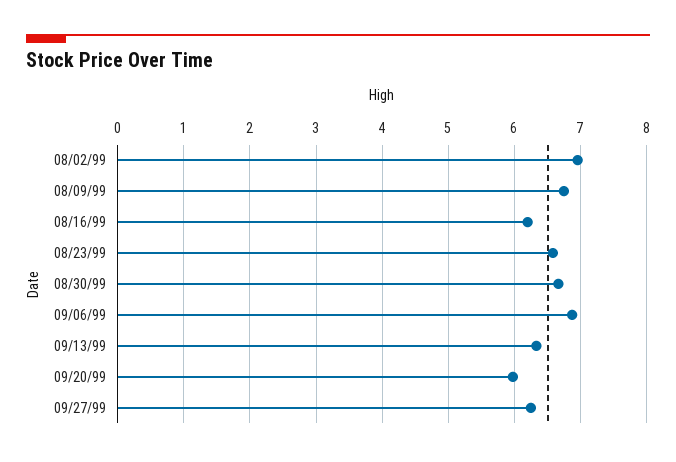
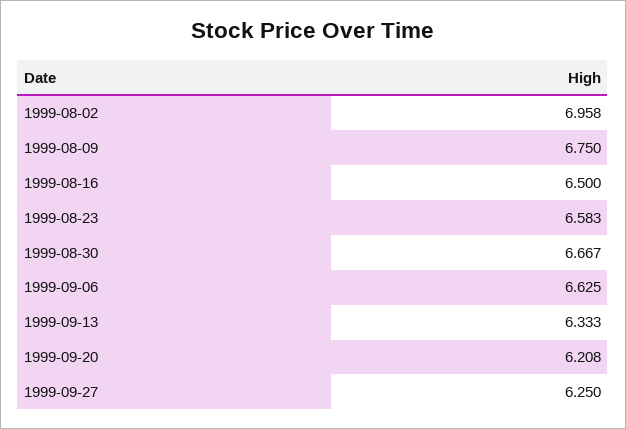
08/16/99: 6.2 -> 6.5
09/06/99: 6.9 -> 6.625
09/20/99: 6 -> 6.208

